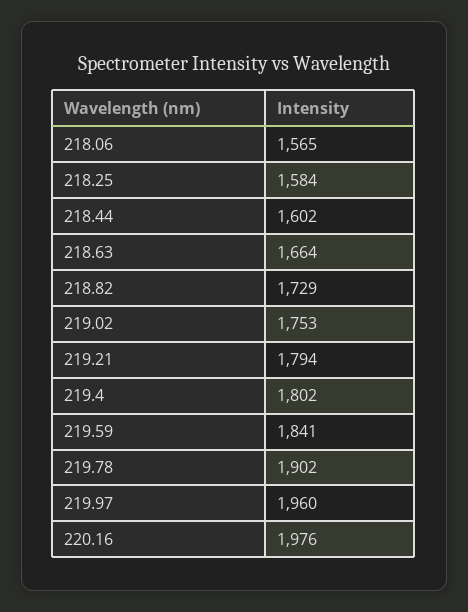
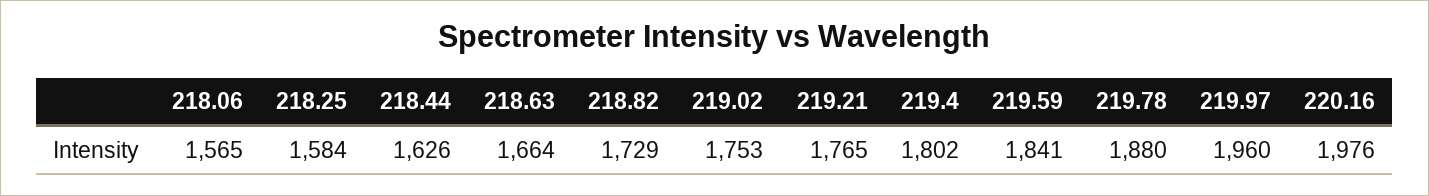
218.44: 1602 -> 1626
219.21: 1794 -> 1765
219.78: 1902 -> 1880

